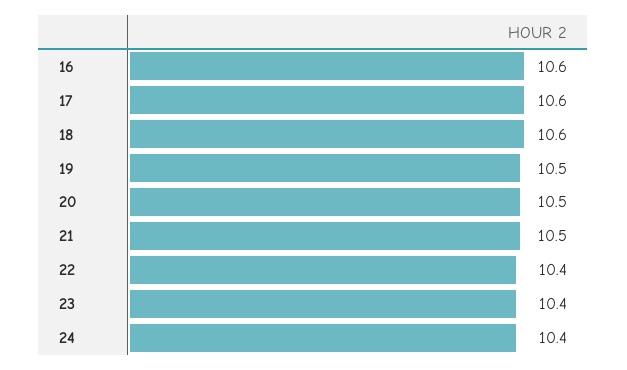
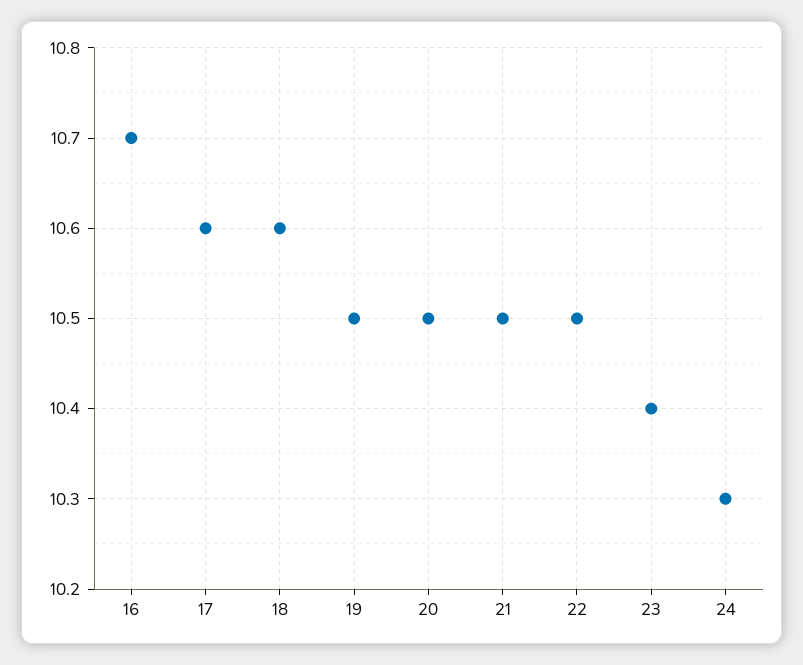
16: 10.6 -> 10.7
22: 10.4 -> 10.5
24: 10.4 -> 10.3

